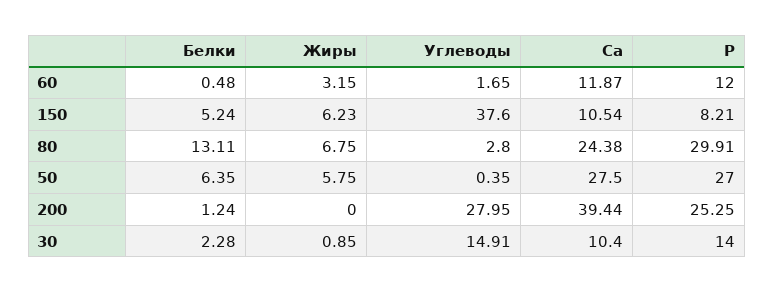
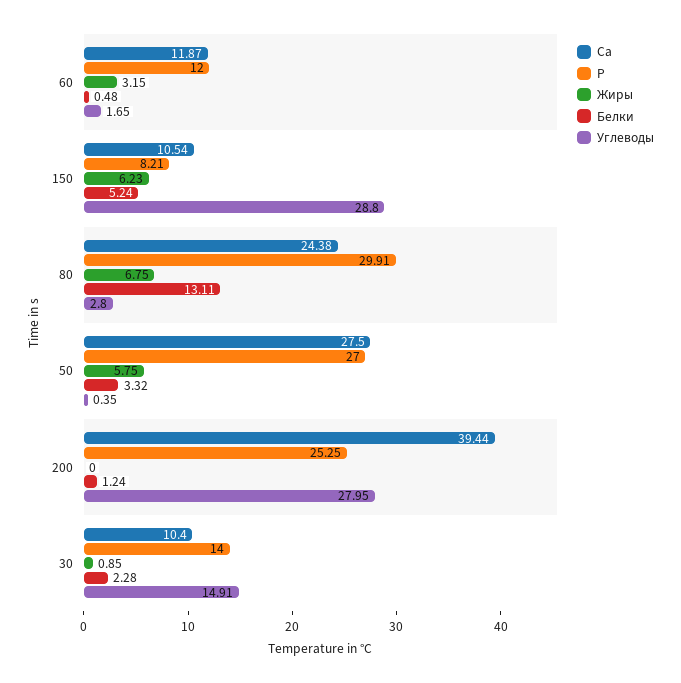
Углеводы, 150: 37.6 -> 28.8
Белки, 50: 6.35 -> 3.32

